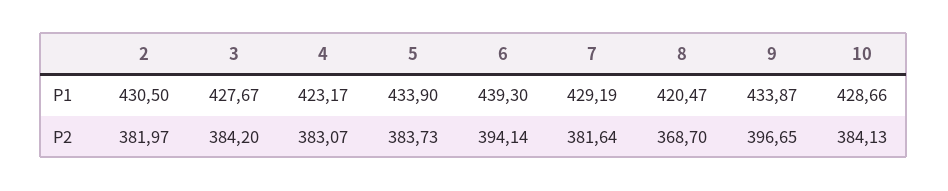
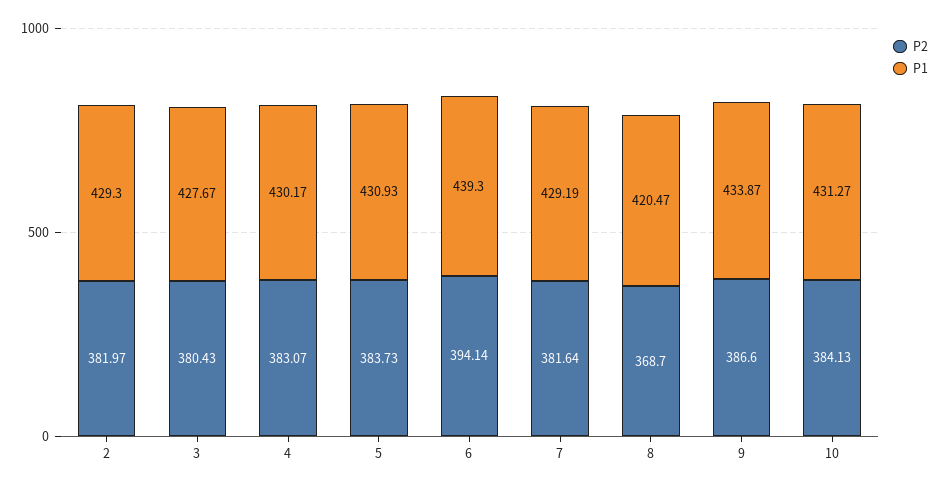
P1, 2: 430.5 -> 429.3
P1, 4: 423.17 -> 430.17
P1, 5: 433.9 -> 430.93
P1, 10: 428.66 -> 431.27
P2, 3: 384.2 -> 380.43
P2, 9: 396.65 -> 386.6

